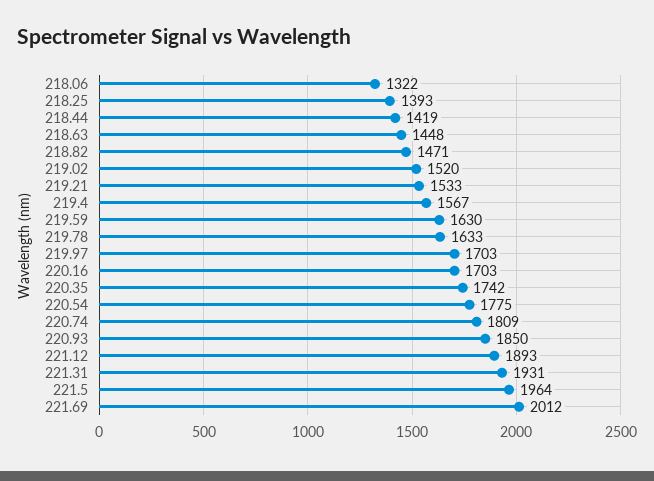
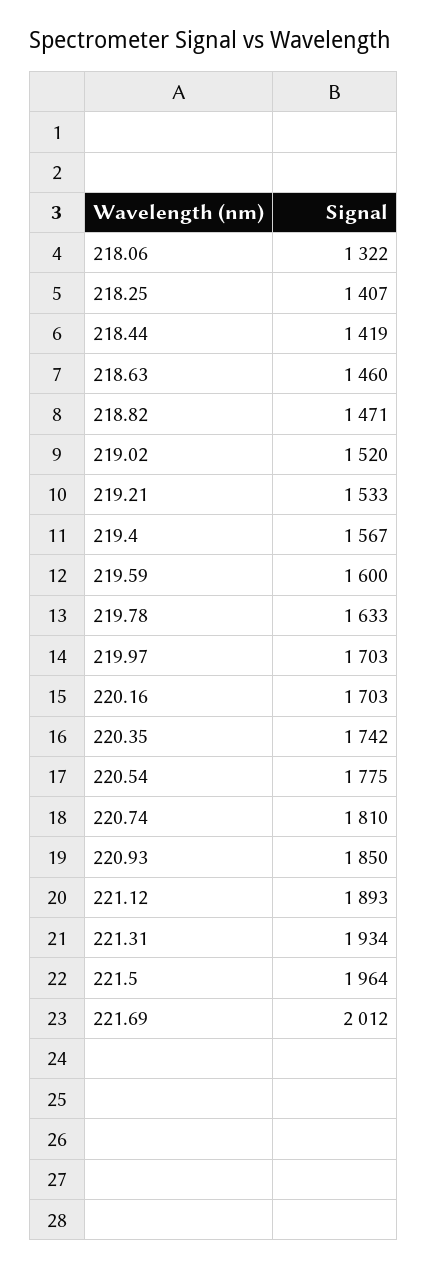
218.25: 1393 -> 1407
218.63: 1448 -> 1460
219.59: 1630 -> 1600
220.74: 1809 -> 1810
221.31: 1931 -> 1934

